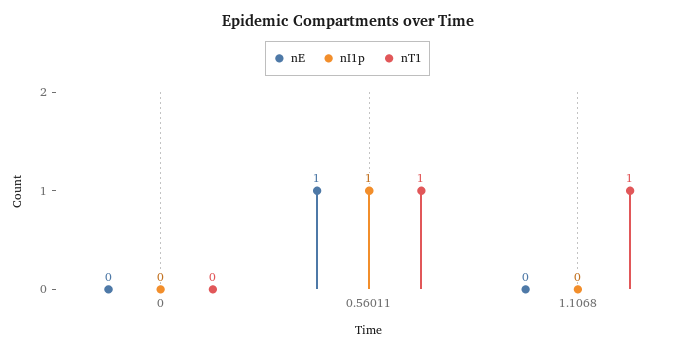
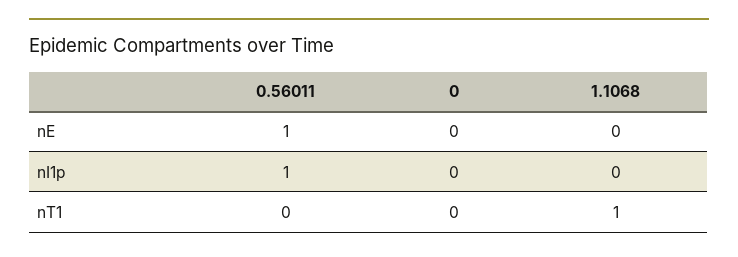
nT1, 0.56011: 1 -> 0

